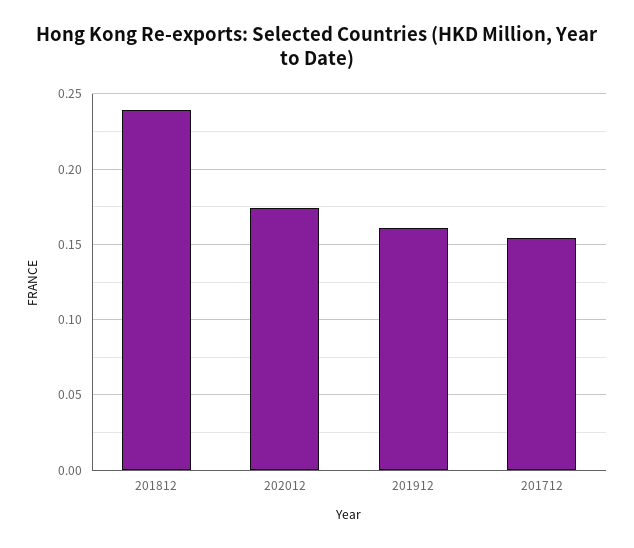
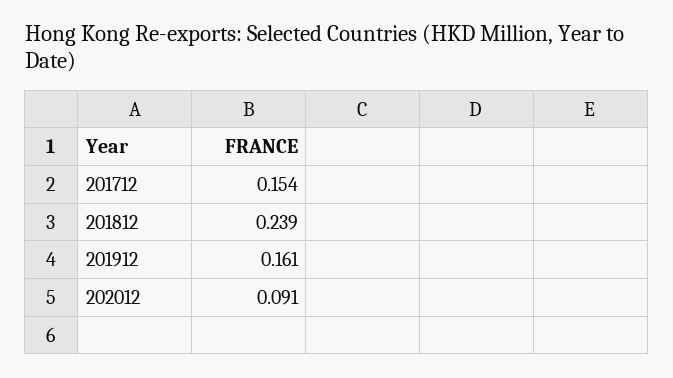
202012: 0.175 -> 0.091

